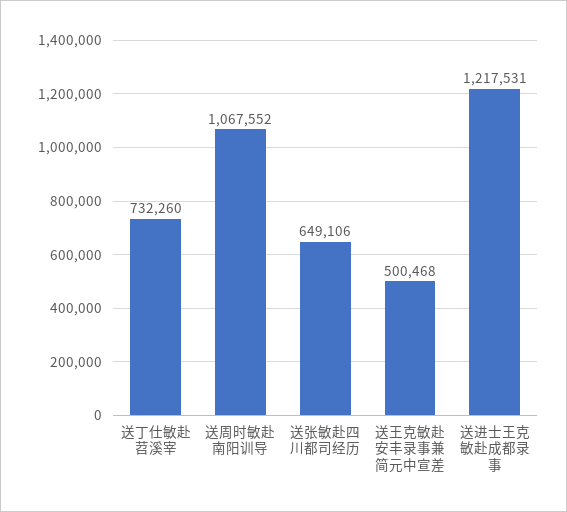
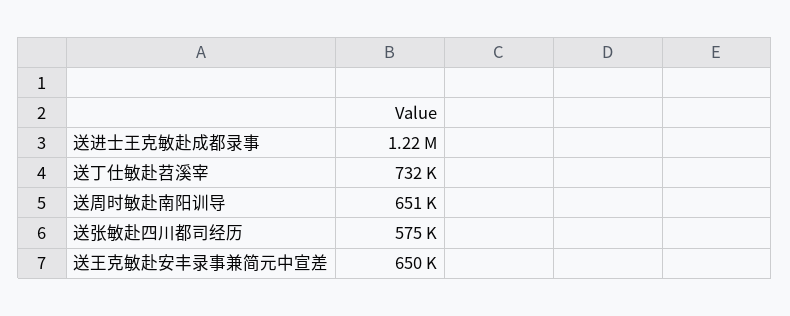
送周时敏赴南阳训导: 1067552 -> 651000
送张敏赴四川都司经历: 649106 -> 575000
送王克敏赴安丰录事兼简元中宣差: 500468 -> 650000

